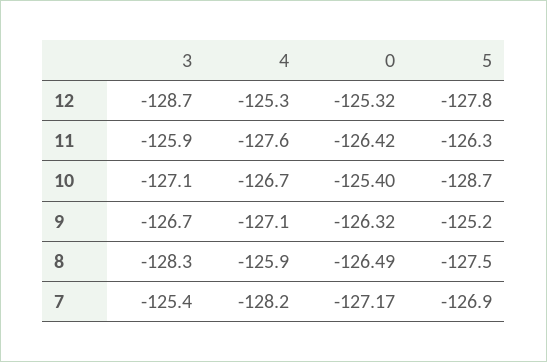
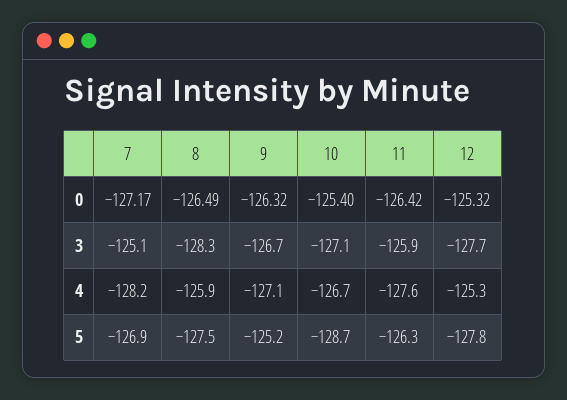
3, 12: -128.7 -> -127.7
3, 7: -125.4 -> -125.1

